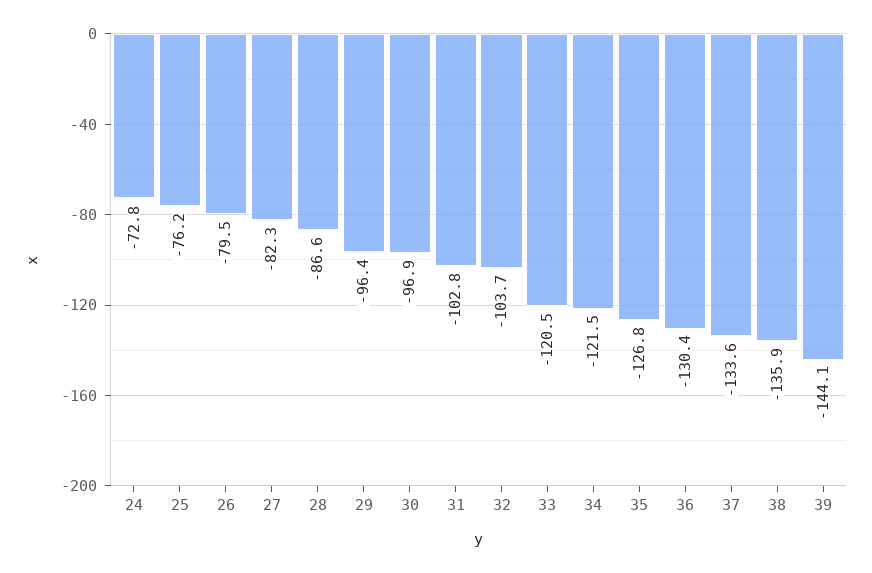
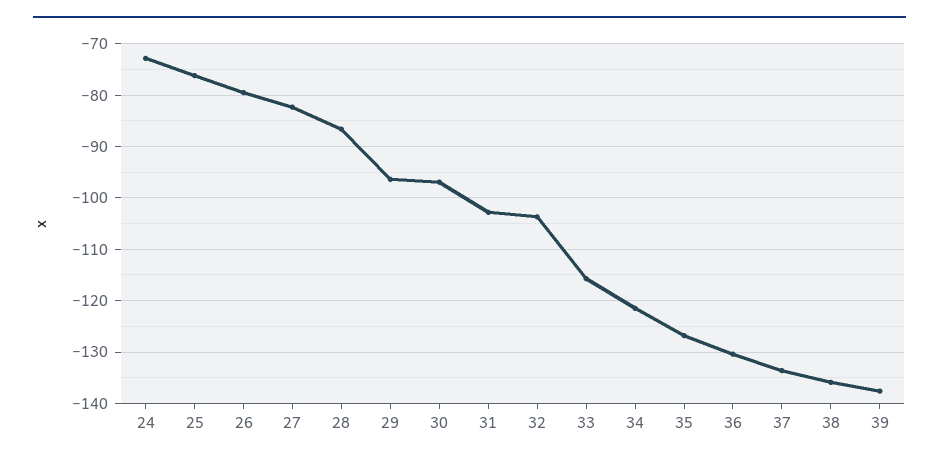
33: -120.5 -> -116
39: -144.1 -> -138

